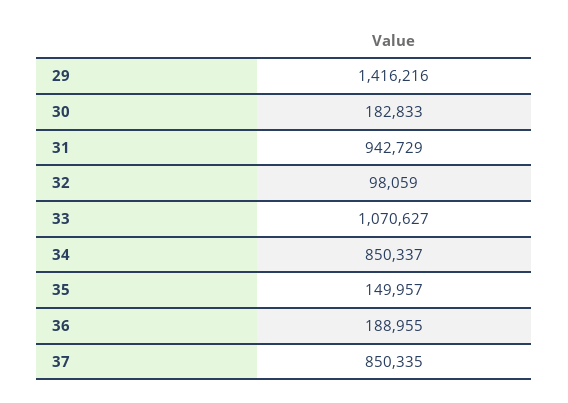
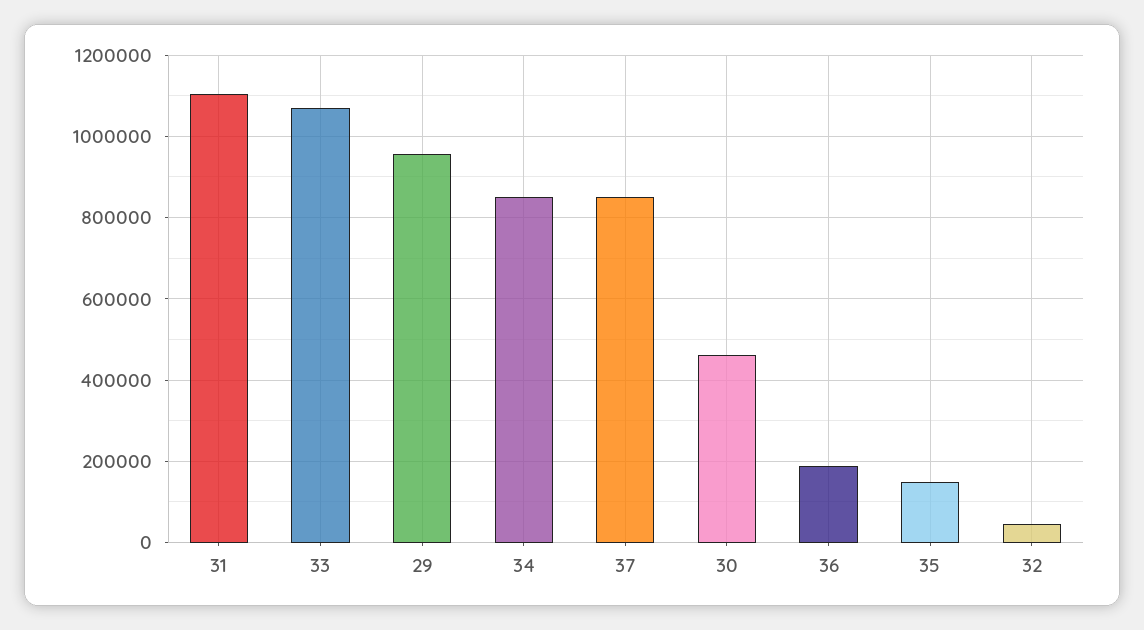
29: 1416216 -> 960000
30: 182833 -> 460000
31: 942729 -> 1100000
32: 98059 -> 40000

